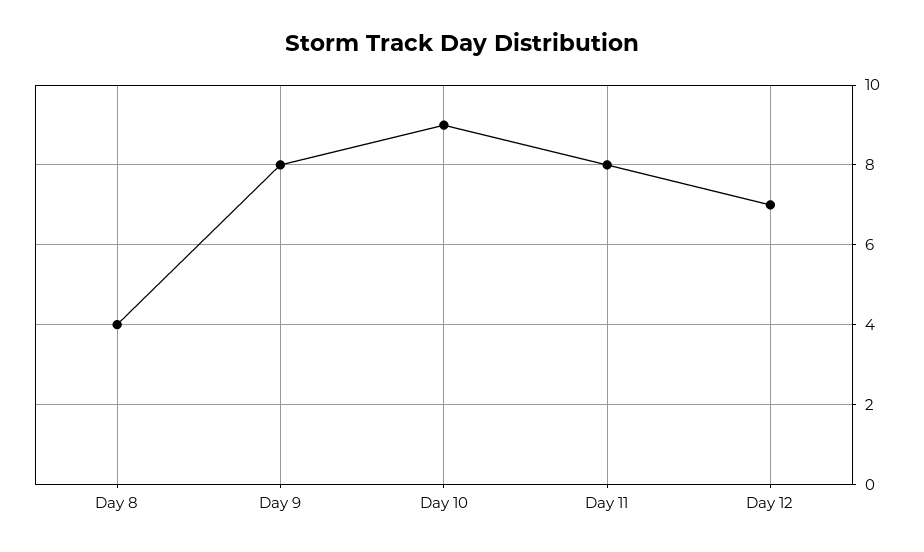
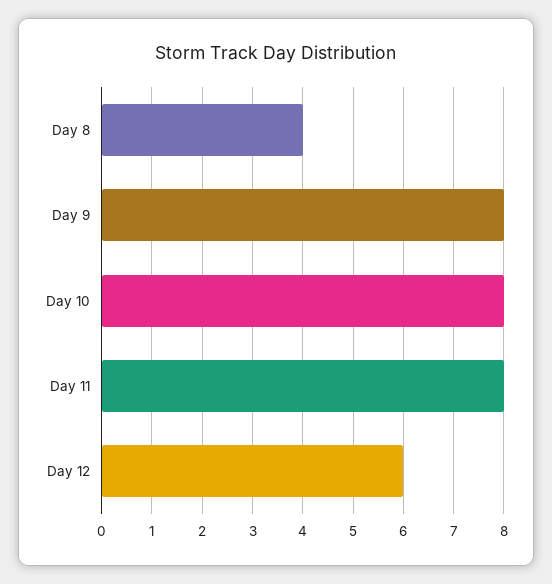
Day 10: 9 -> 8
Day 12: 7 -> 6

